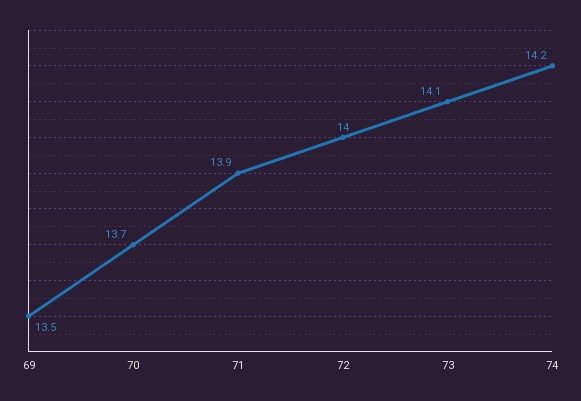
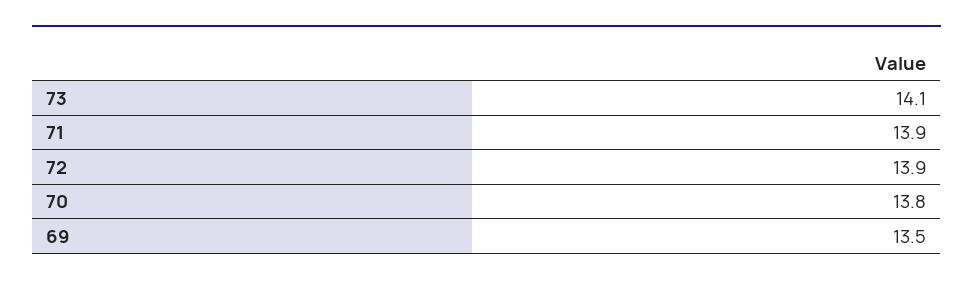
70: 13.7 -> 13.8
72: 14 -> 13.9
74: 14.2 -> none

